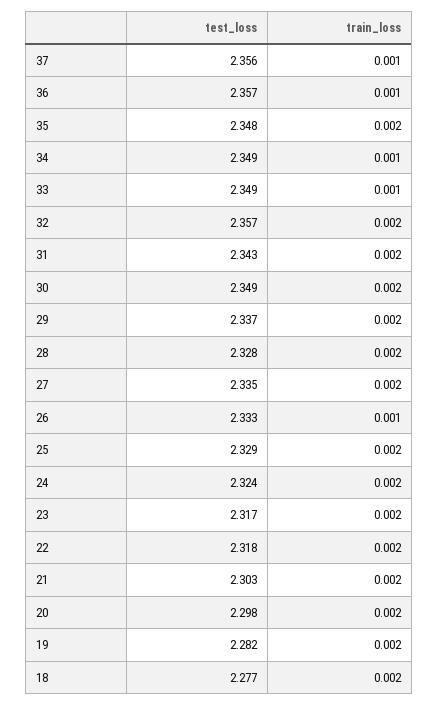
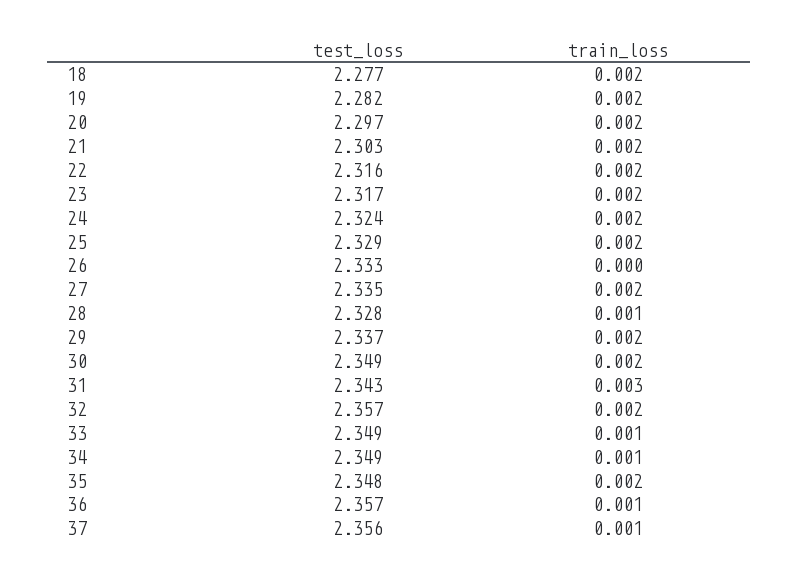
train_loss, 31: 0.002 -> 0.003
train_loss, 28: 0.002 -> 0.001
train_loss, 26: 0.001 -> 0
test_loss, 22: 2.318 -> 2.316
test_loss, 20: 2.298 -> 2.297

